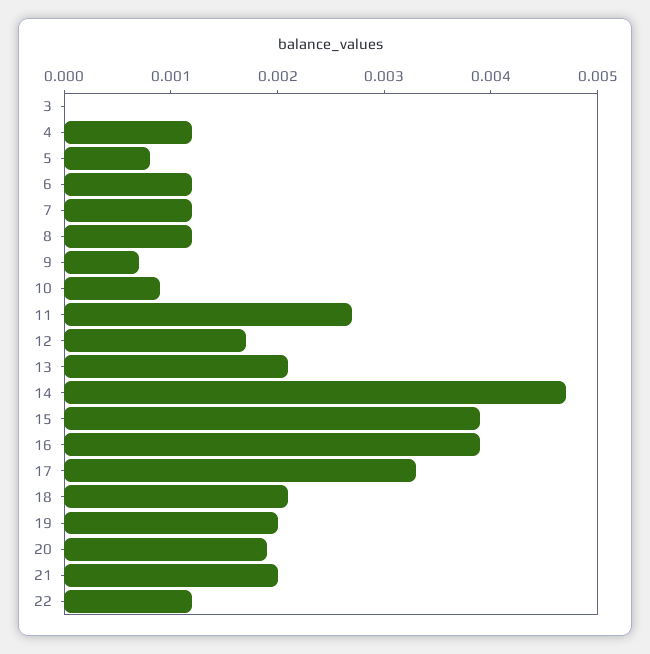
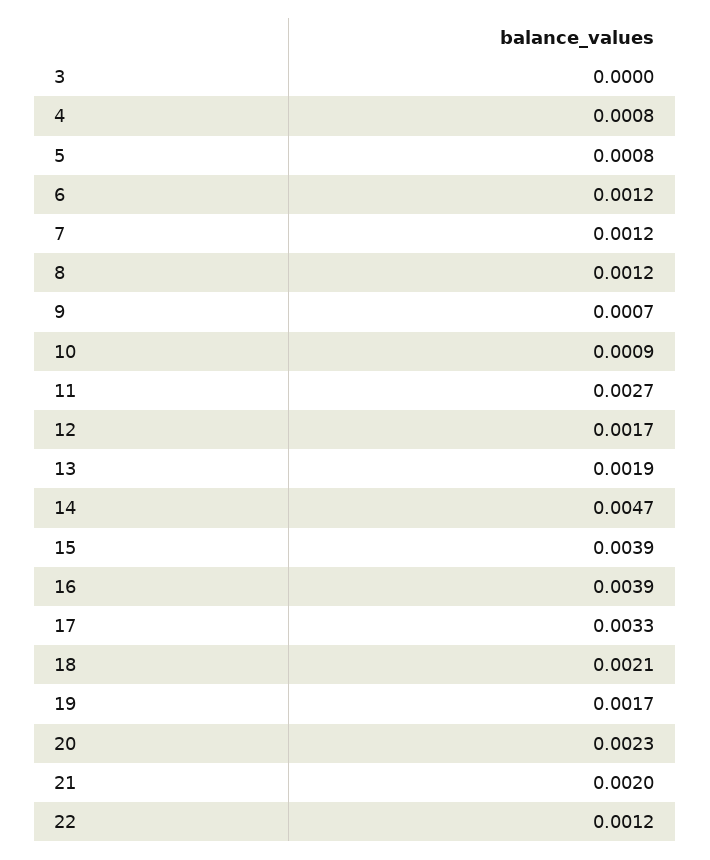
4: 0.0012 -> 0.0008
13: 0.0021 -> 0.0019
19: 0.002 -> 0.0017
20: 0.0019 -> 0.0023

